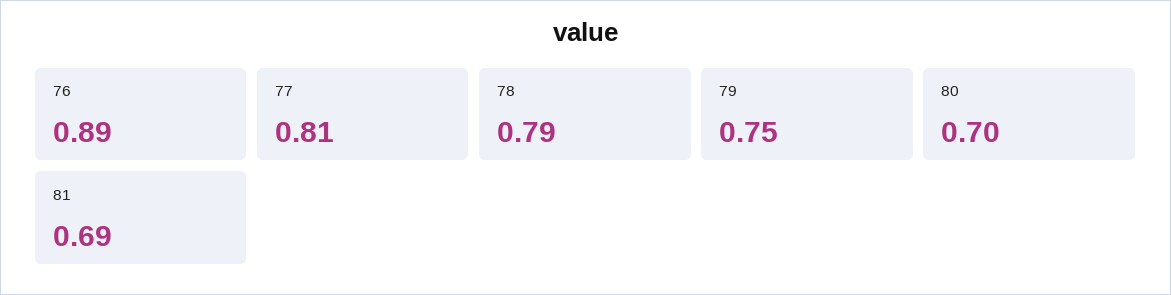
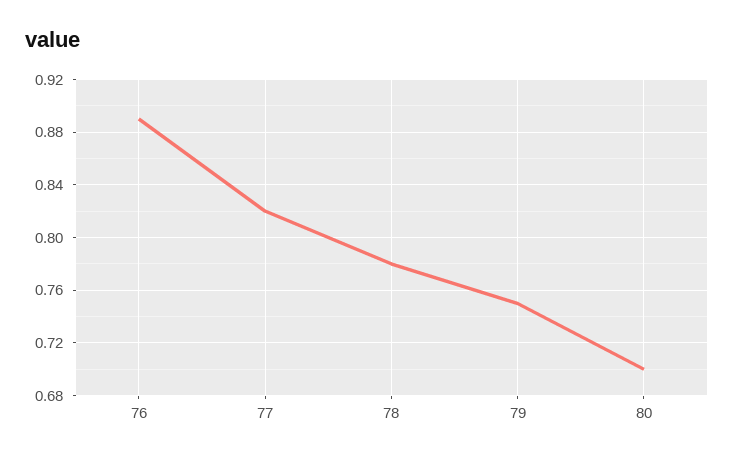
77: 0.81 -> 0.82
78: 0.79 -> 0.78
81: 0.69 -> none

